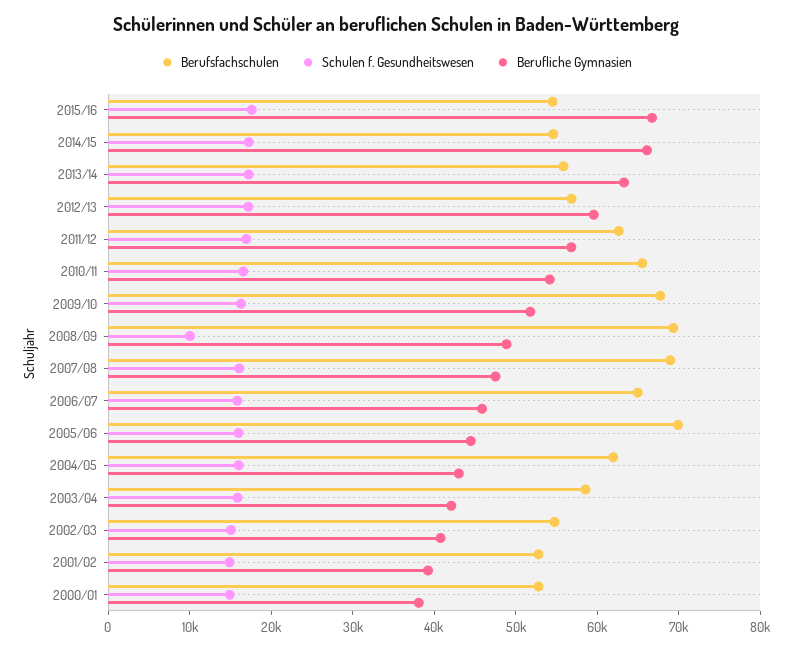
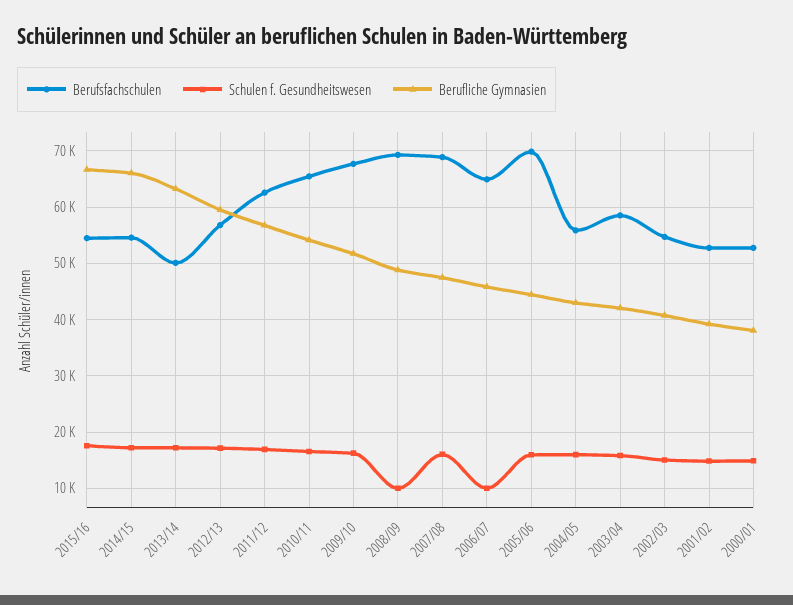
Berufsfachschulen, 2013/14: 56000 -> 50000
Schulen f. Gesundheitswesen, 2006/07: 16000 -> 10000
Berufsfachschulen, 2004/05: 62000 -> 56000

